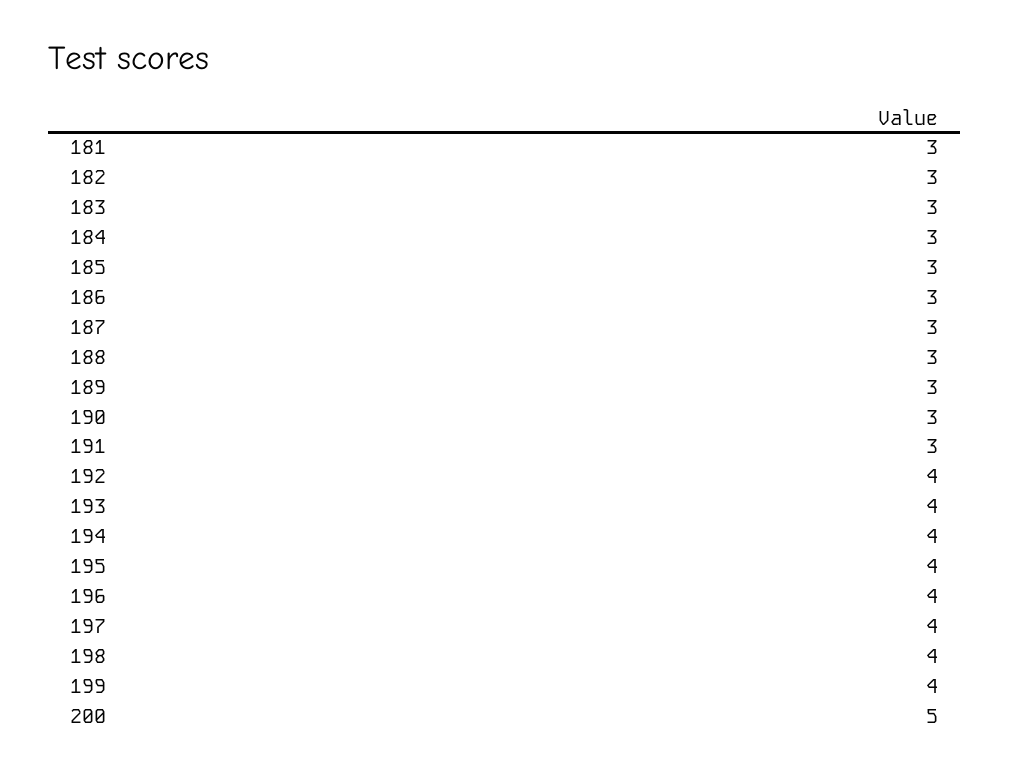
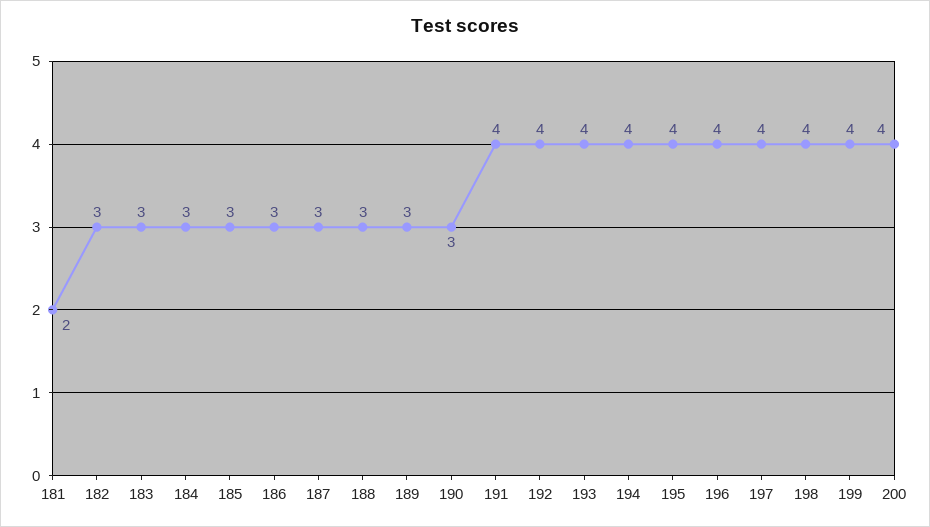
181: 3 -> 2
191: 3 -> 4
200: 5 -> 4

